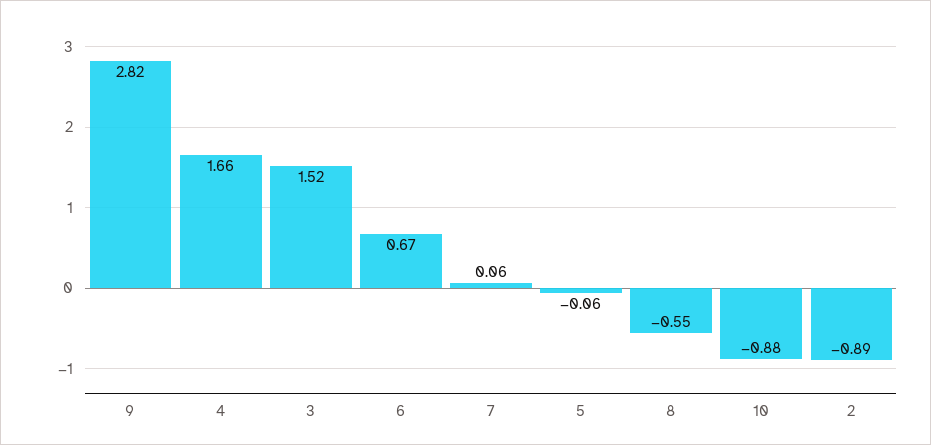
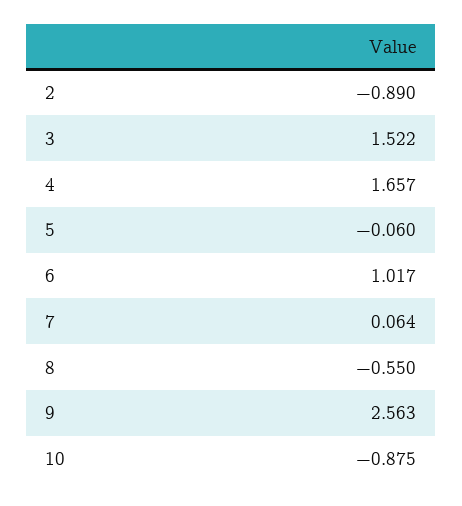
9: 2.82 -> 2.563
6: 0.67 -> 1.017

